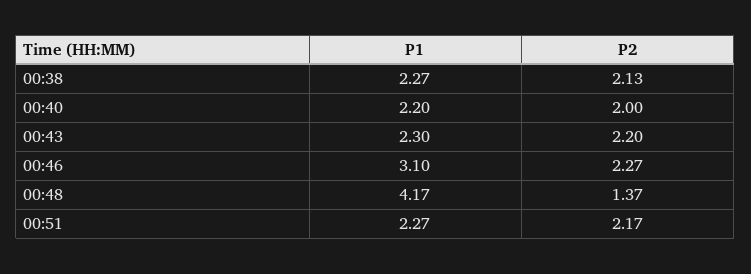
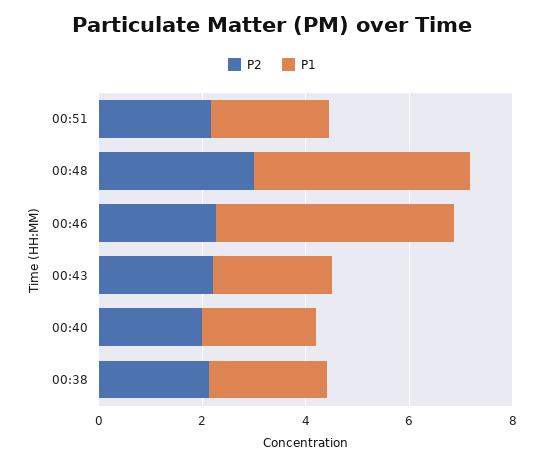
P1, 00:46: 3.1 -> 4.5
P2, 00:48: 1.37 -> 3

